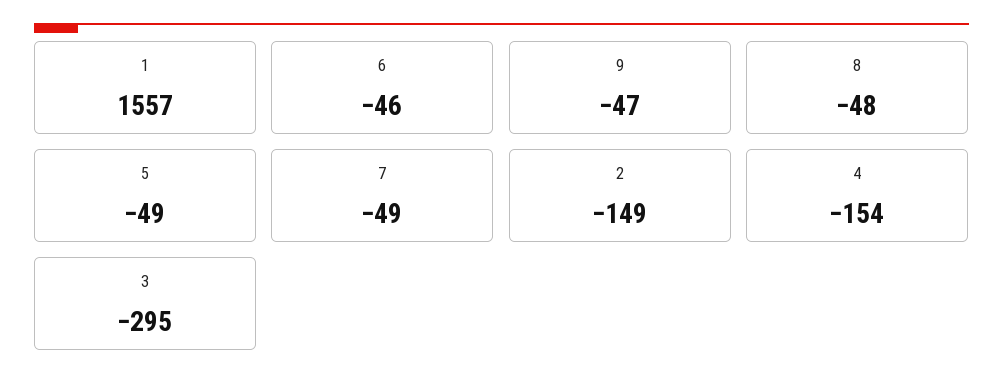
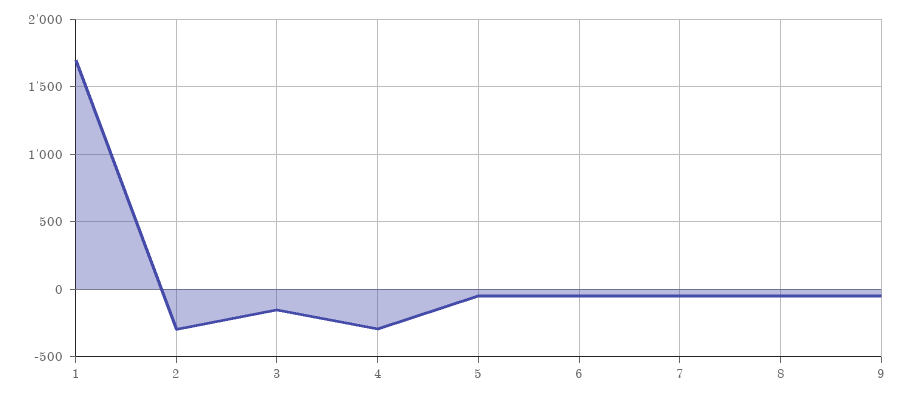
1: 1557 -> 1700
2: -149 -> -300
4: -154 -> -300
3: -295 -> -150

